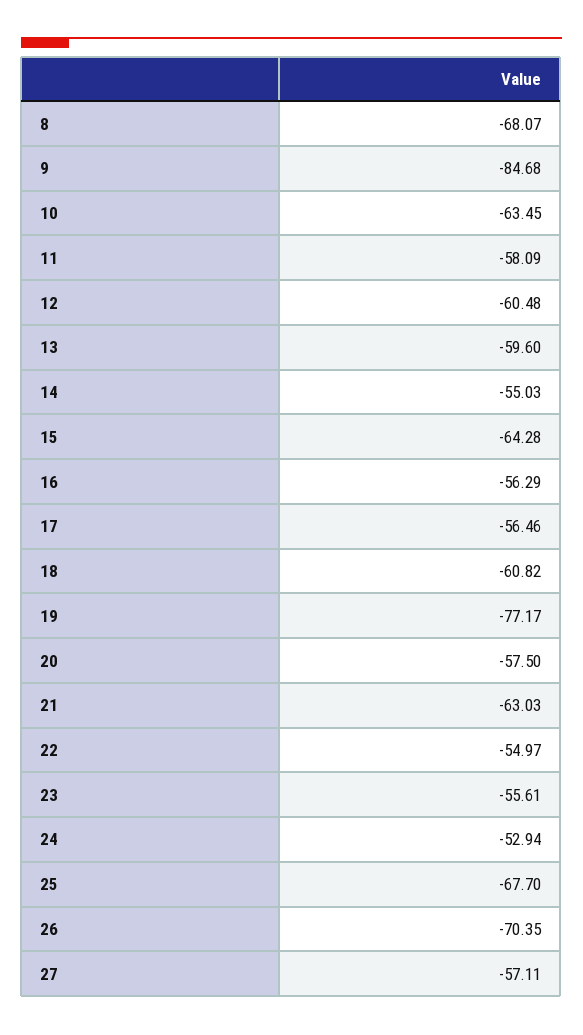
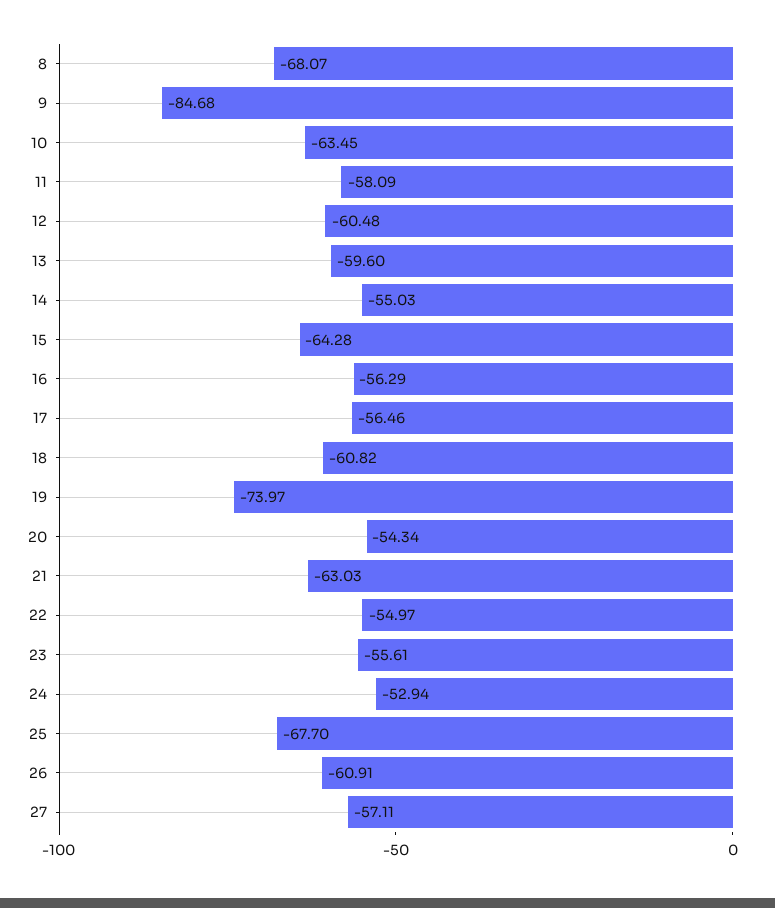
19: -77.17 -> -73.97
20: -57.5 -> -54.34
26: -70.35 -> -60.91

